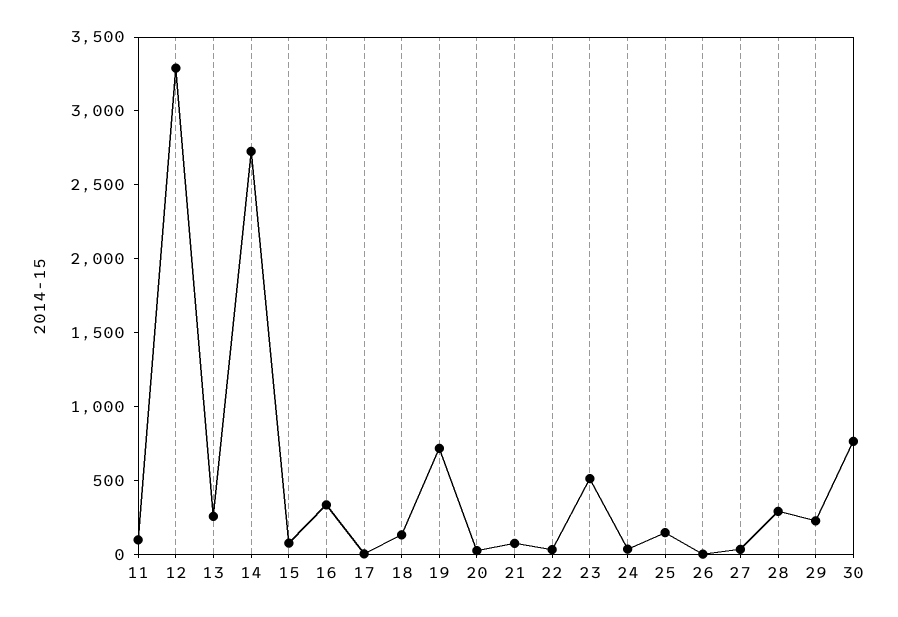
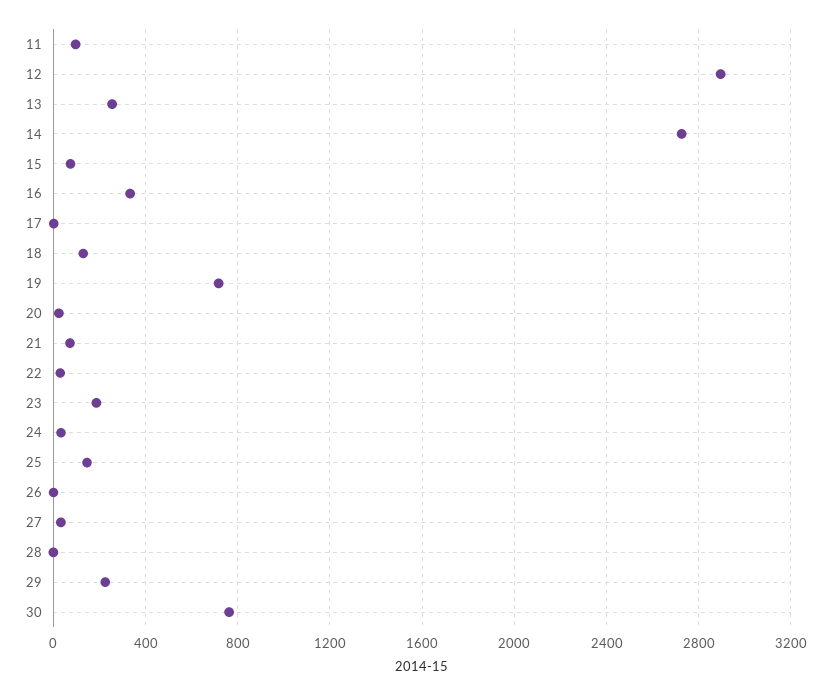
12: 3300 -> 2900
23: 500 -> 200
28: 300 -> 0

